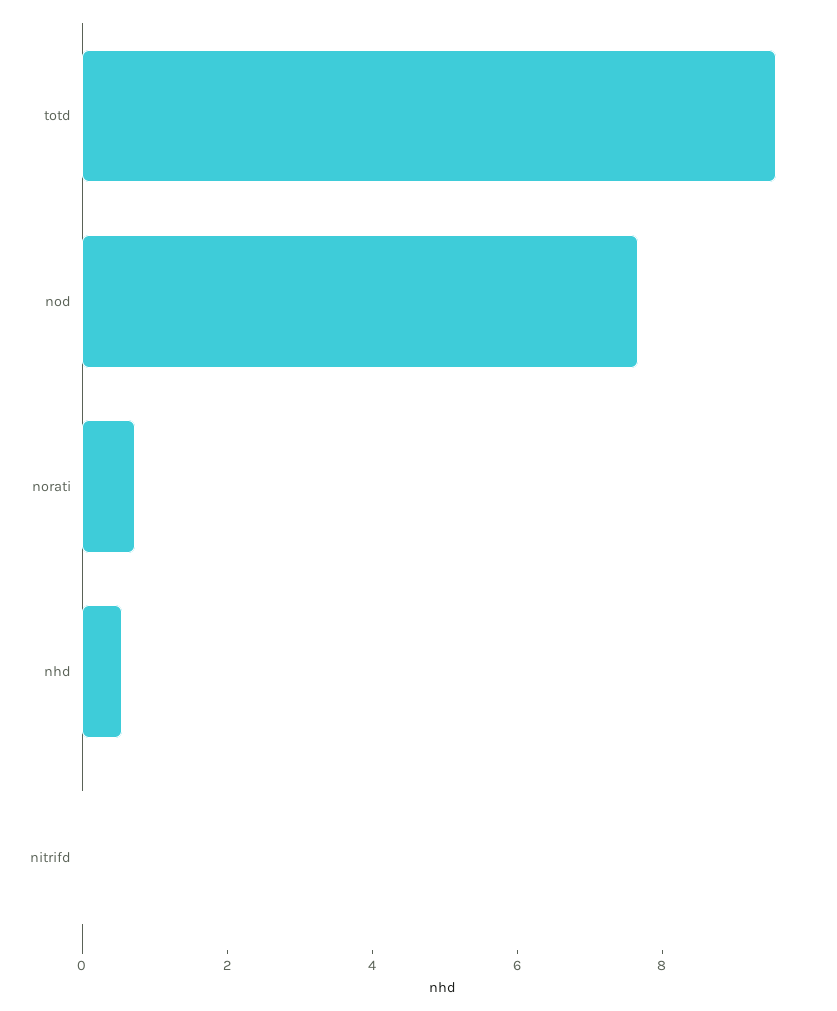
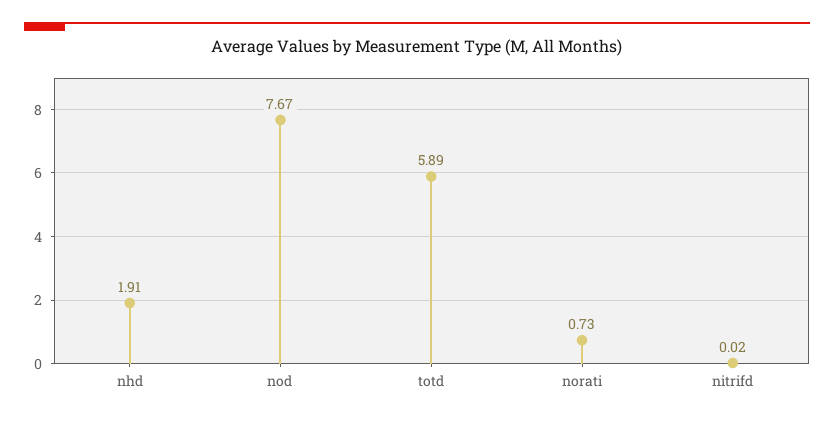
totd: 9.5 -> 5.89
nhd: 0.5 -> 1.91

